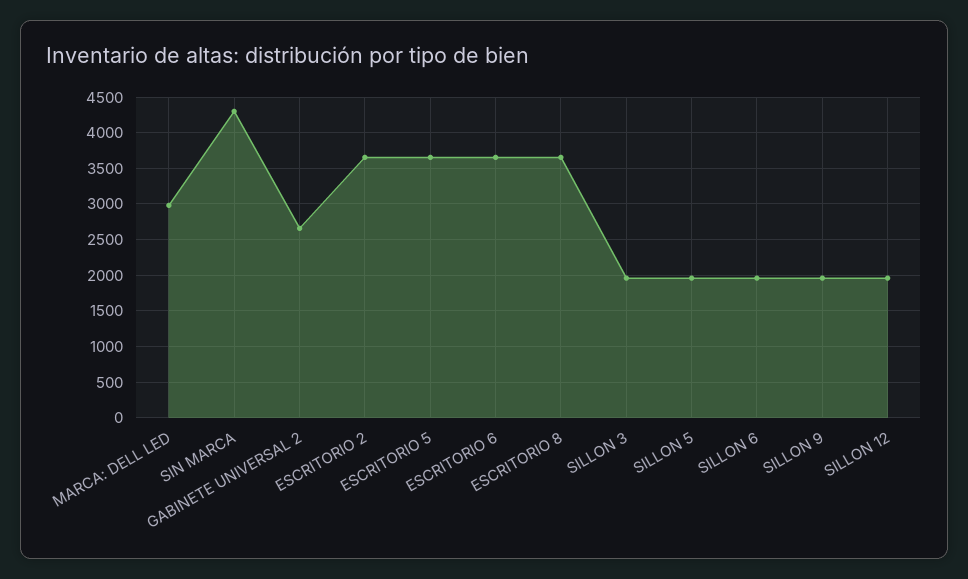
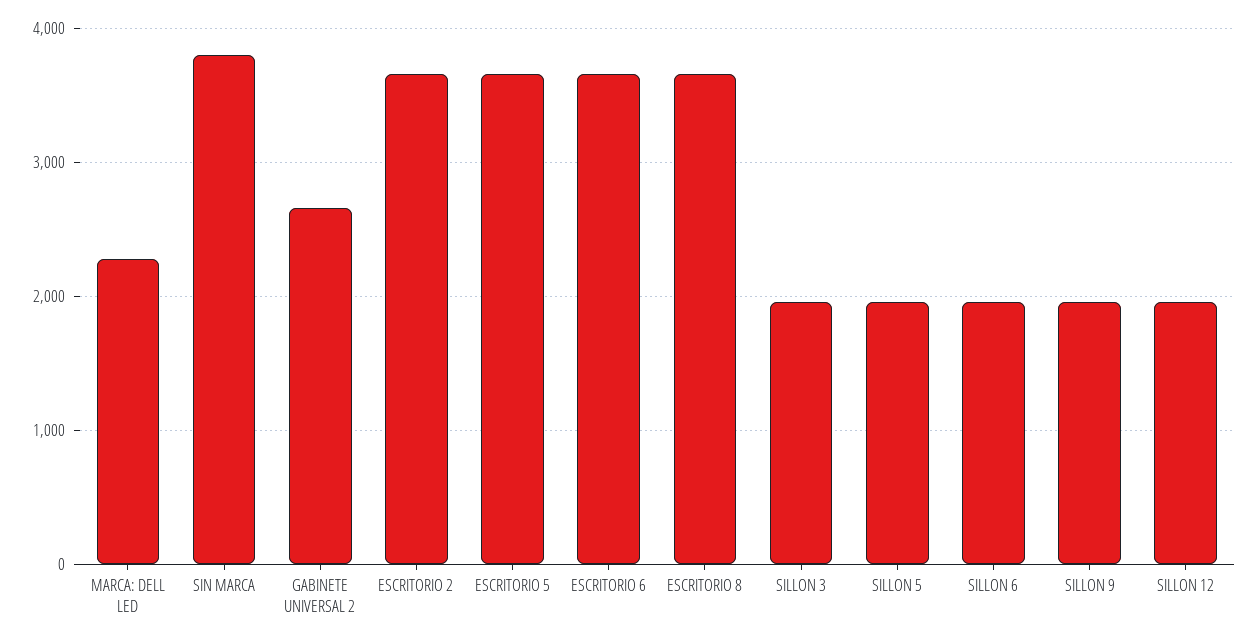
MARCA: DELL LED: 3000 -> 2300
SIN MARCA: 4300 -> 3800

